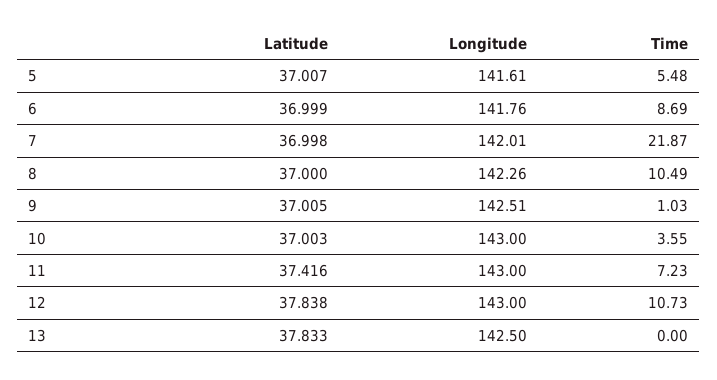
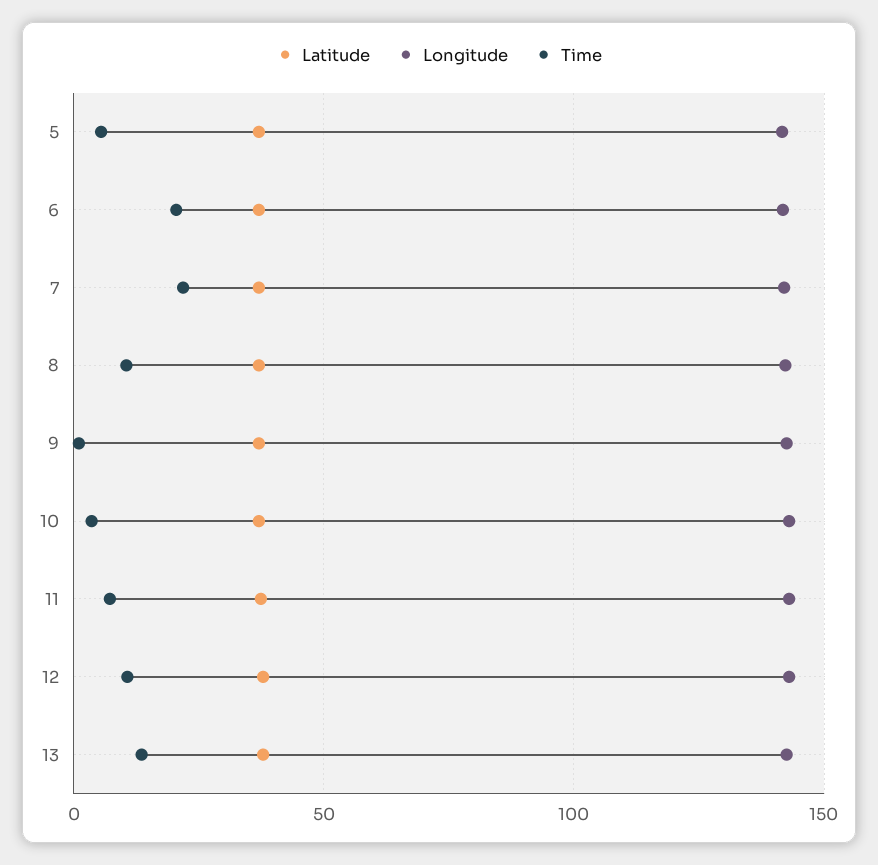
Time, 6: 8.69 -> 20
Time, 13: 0 -> 15

